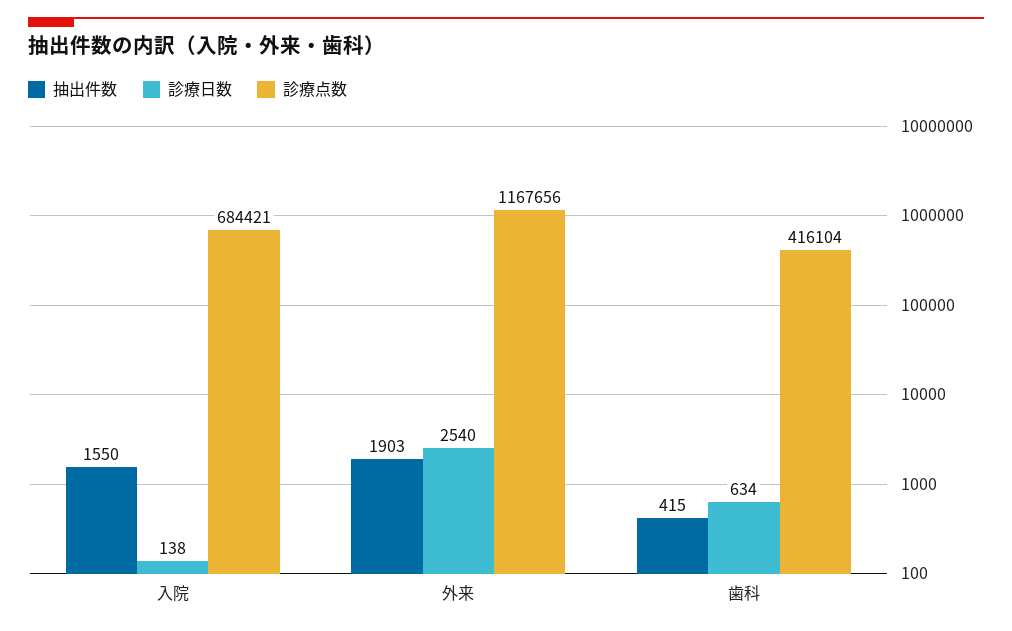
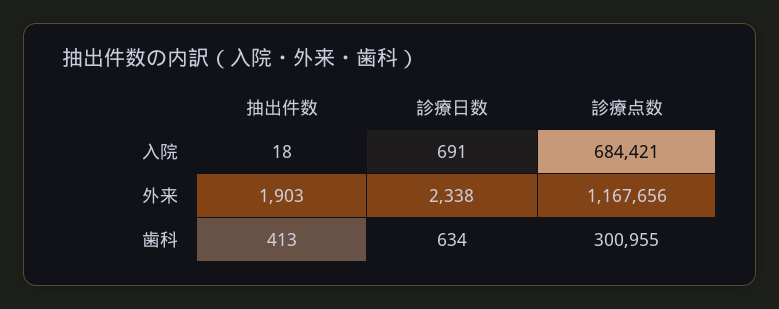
抽出件数, 入院: 1550 -> 18
診療日数, 入院: 138 -> 691
診療日数, 外来: 2540 -> 2338
抽出件数, 歯科: 415 -> 413
診療点数, 歯科: 416104 -> 300955

